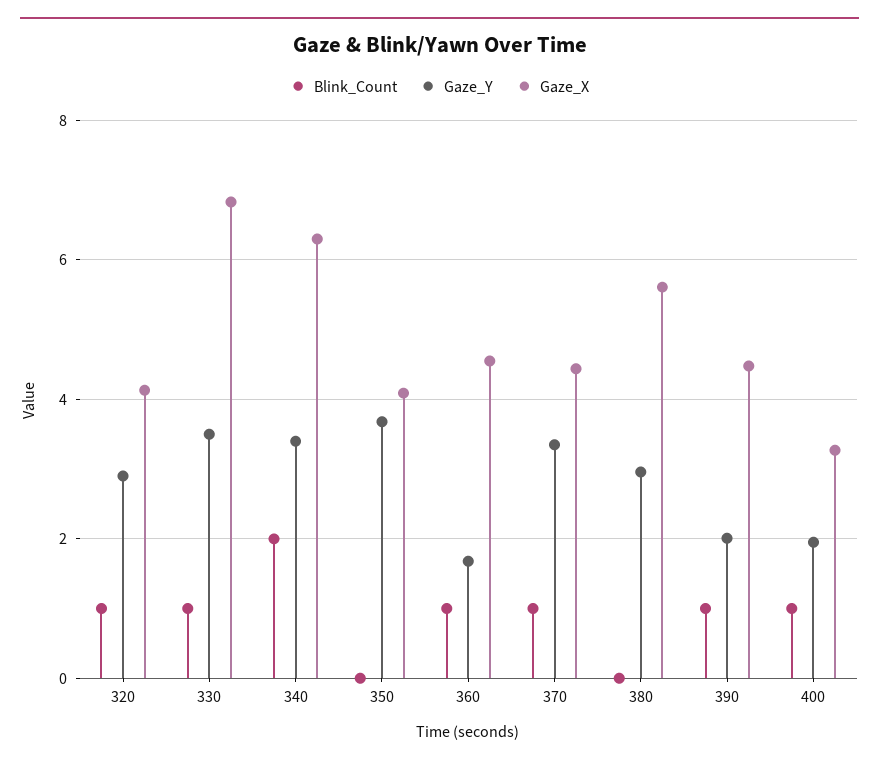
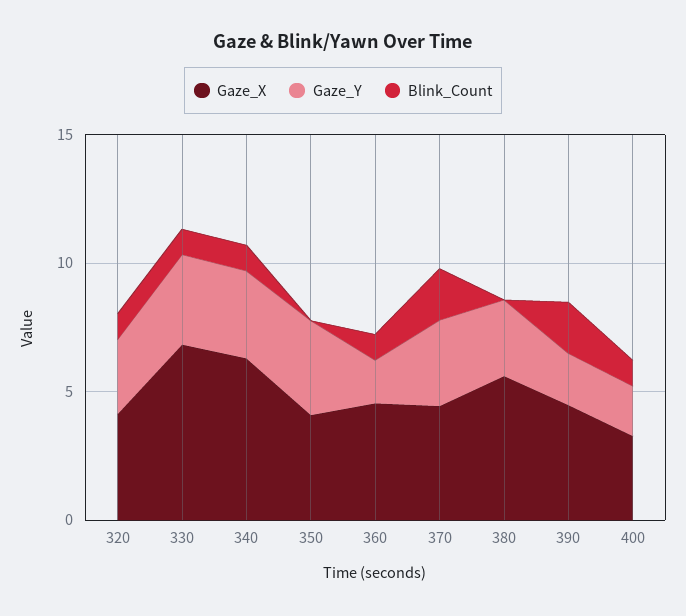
Blink_Count, 340: 2 -> 1
Blink_Count, 370: 1 -> 2
Blink_Count, 390: 1 -> 2

